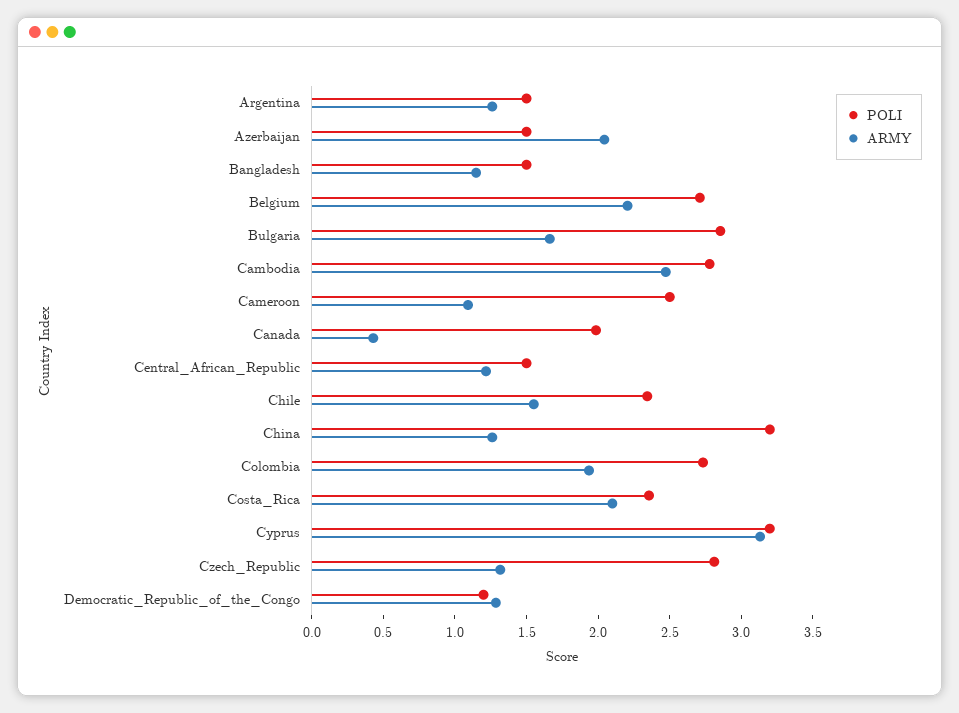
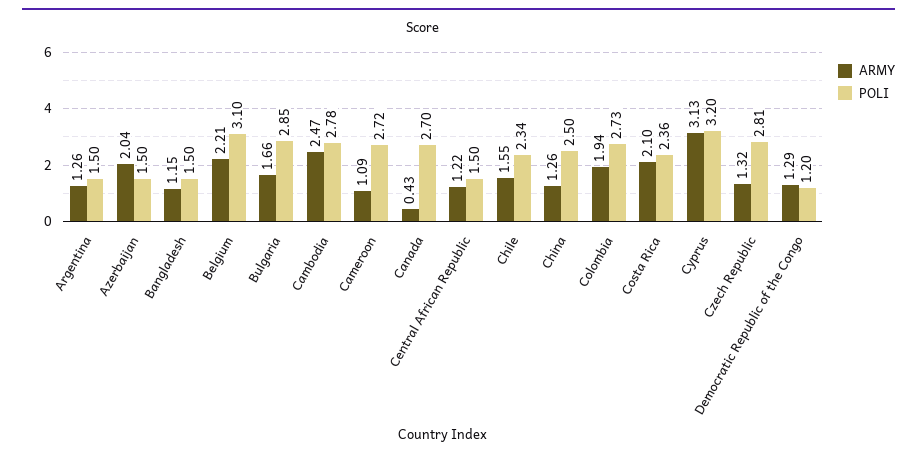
POLI, Belgium: 2.7 -> 3.1
POLI, Cameroon: 2.5 -> 2.72
POLI, Canada: 2 -> 2.7
POLI, China: 3.2 -> 2.5

